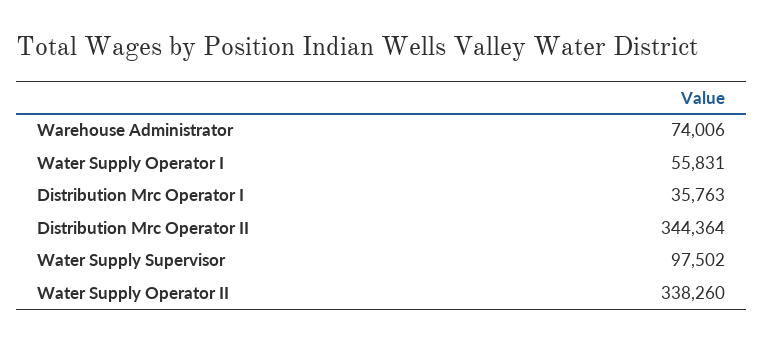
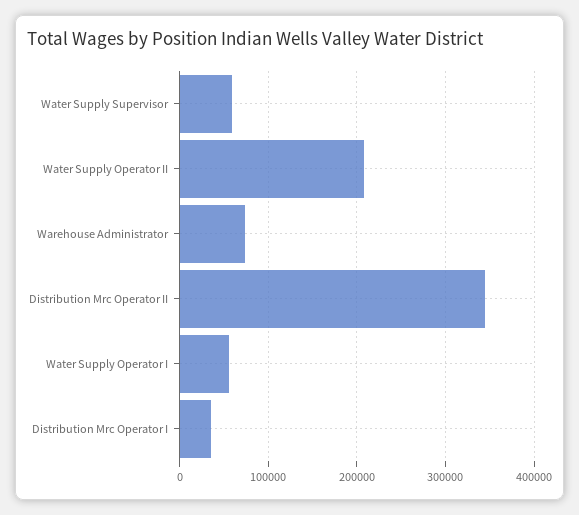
Water Supply Supervisor: 97502 -> 60000
Water Supply Operator II: 338260 -> 210000

